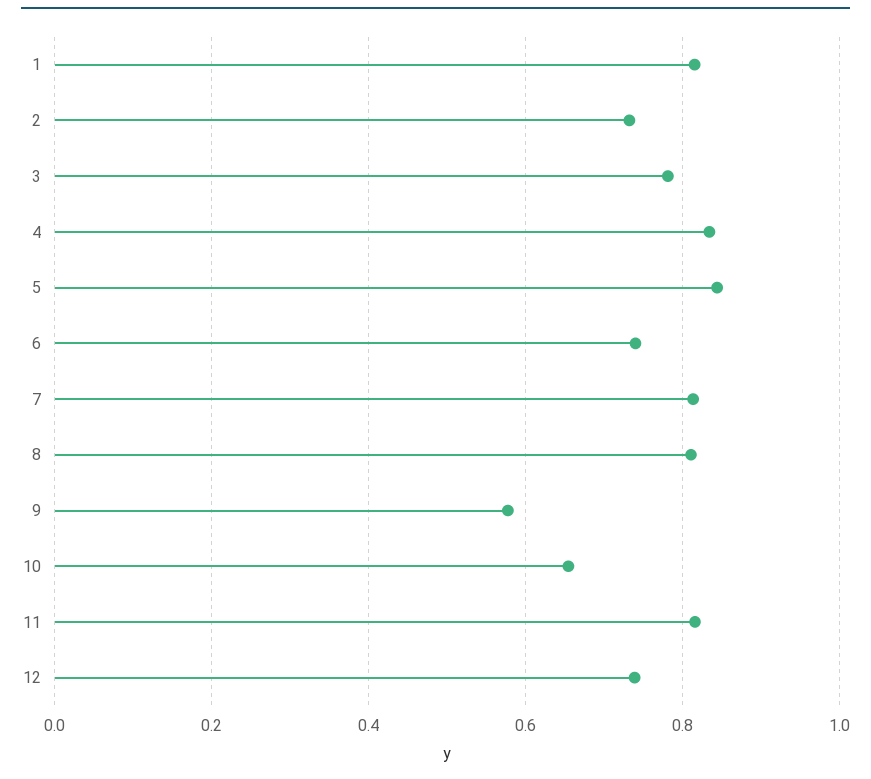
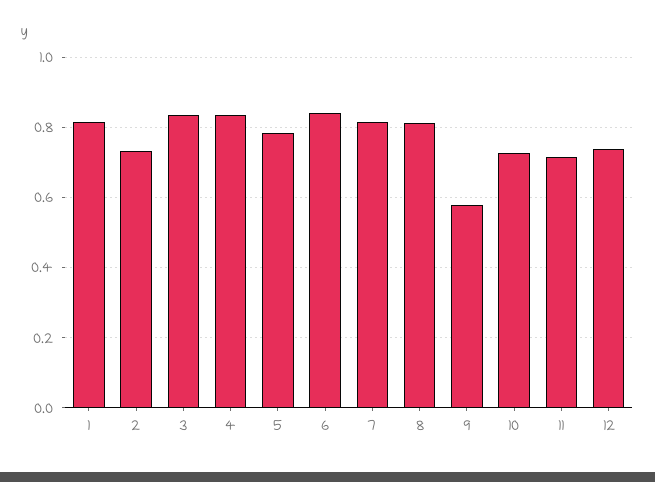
3: 0.78 -> 0.84
5: 0.84 -> 0.78
6: 0.74 -> 0.84
10: 0.66 -> 0.72
11: 0.82 -> 0.72

